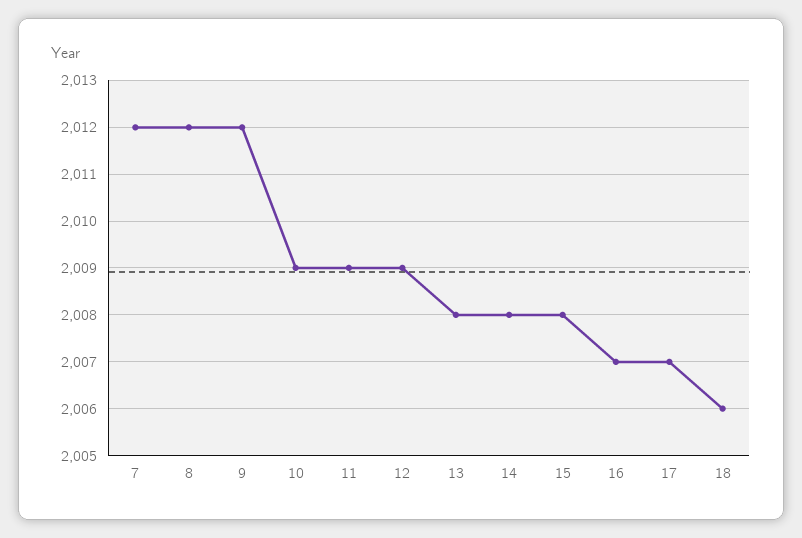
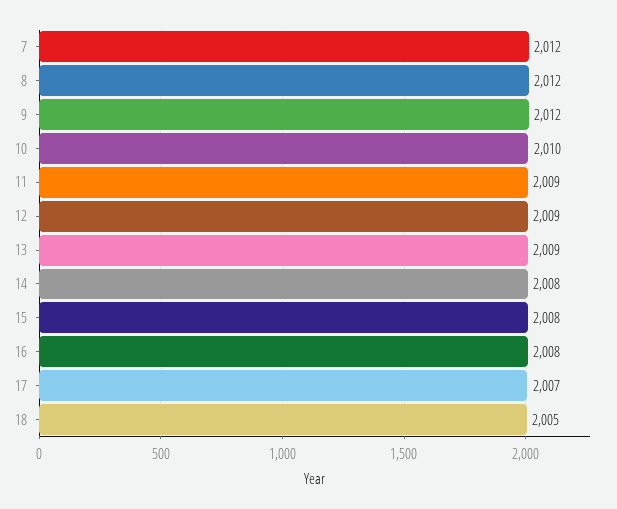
10: 2009 -> 2010
13: 2008 -> 2009
16: 2007 -> 2008
18: 2006 -> 2005

